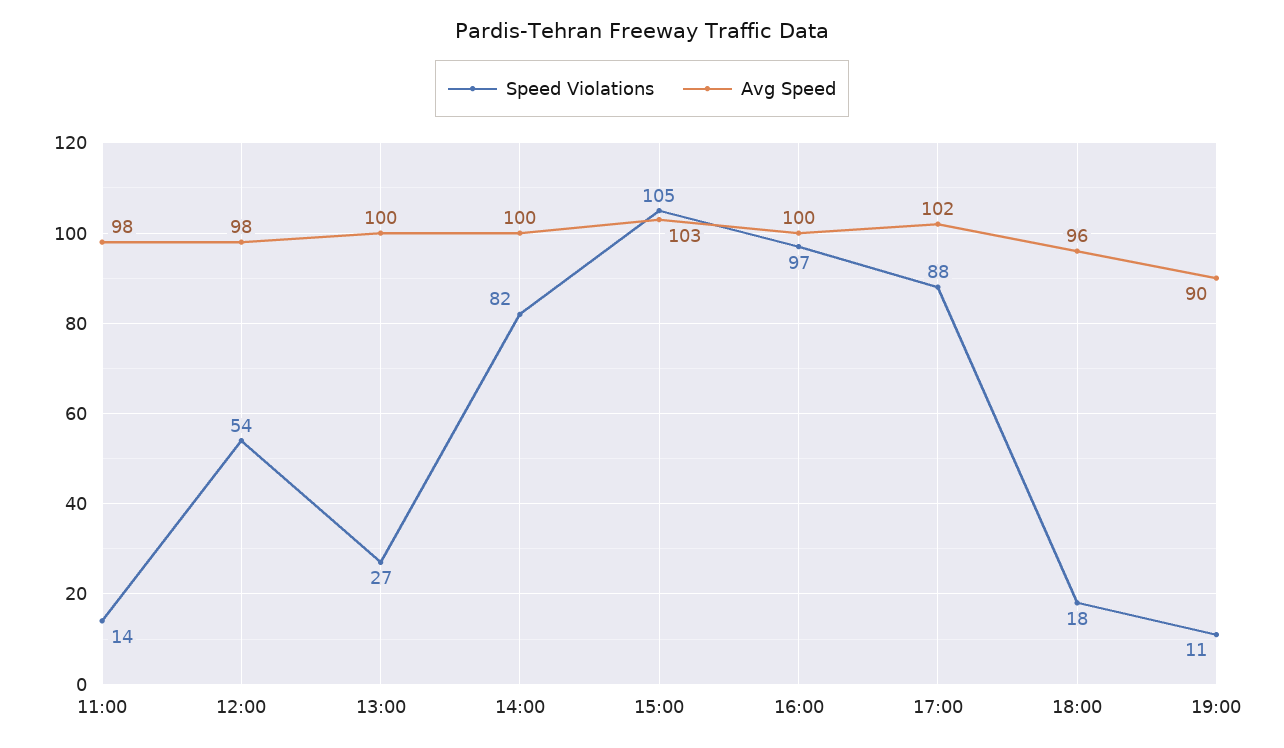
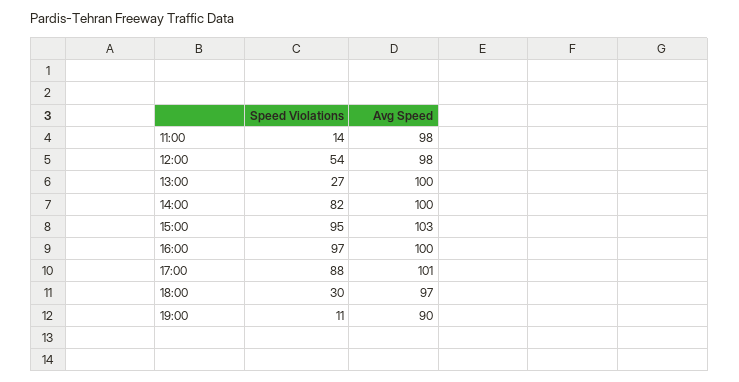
Speed Violations, 15:00: 105 -> 95
Avg Speed, 17:00: 102 -> 101
Speed Violations, 18:00: 18 -> 30
Avg Speed, 18:00: 96 -> 97

